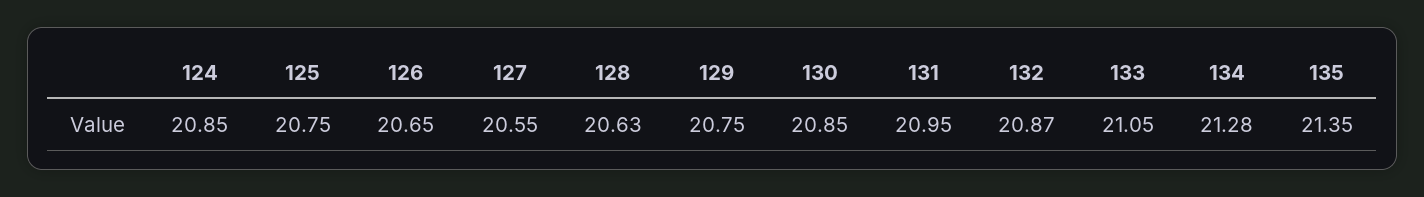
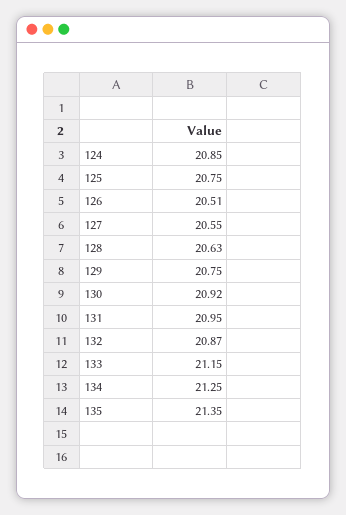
126: 20.65 -> 20.51
130: 20.85 -> 20.92
133: 21.05 -> 21.15
134: 21.28 -> 21.25

